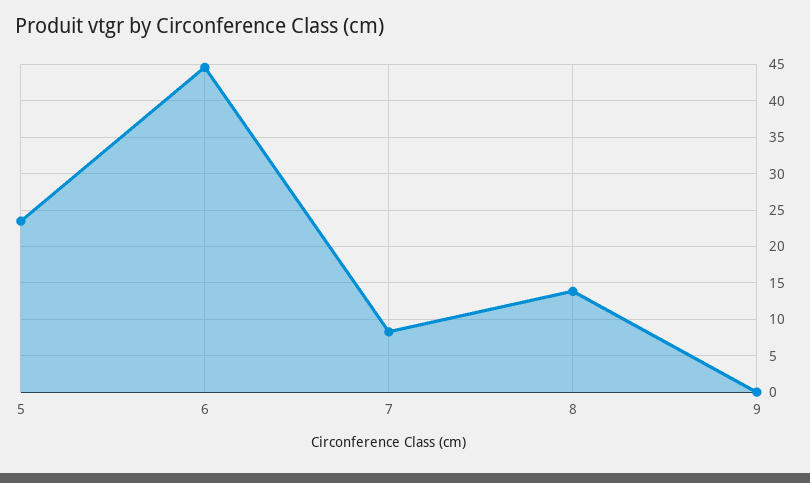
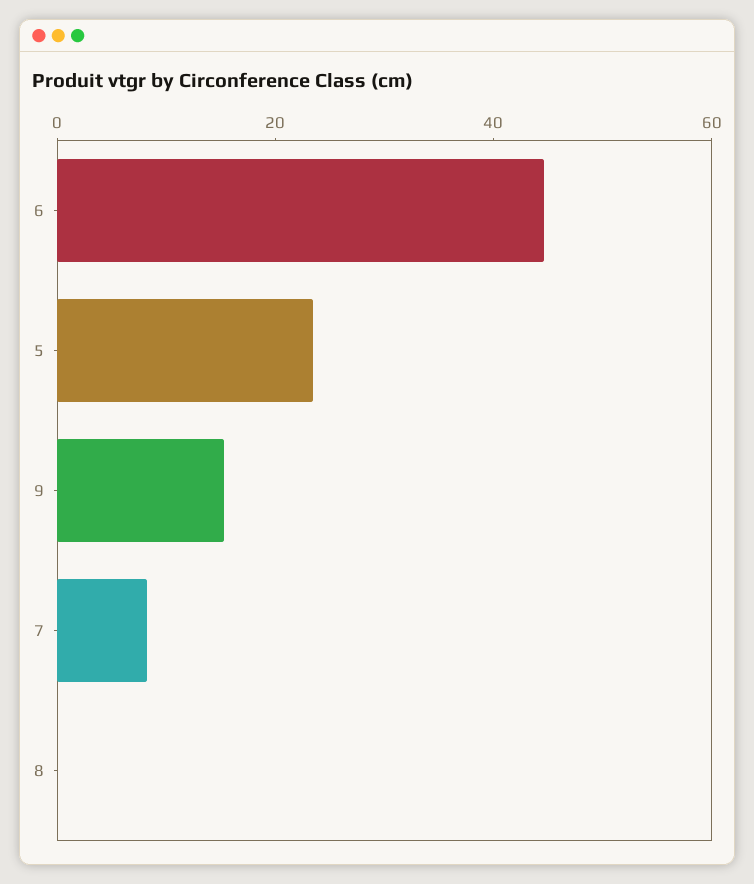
8: 14 -> 0
9: 0 -> 15

